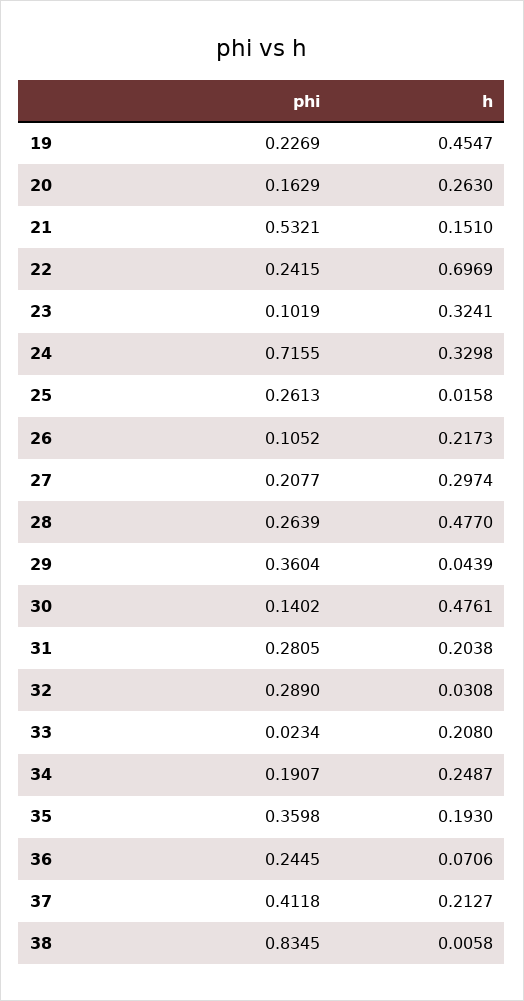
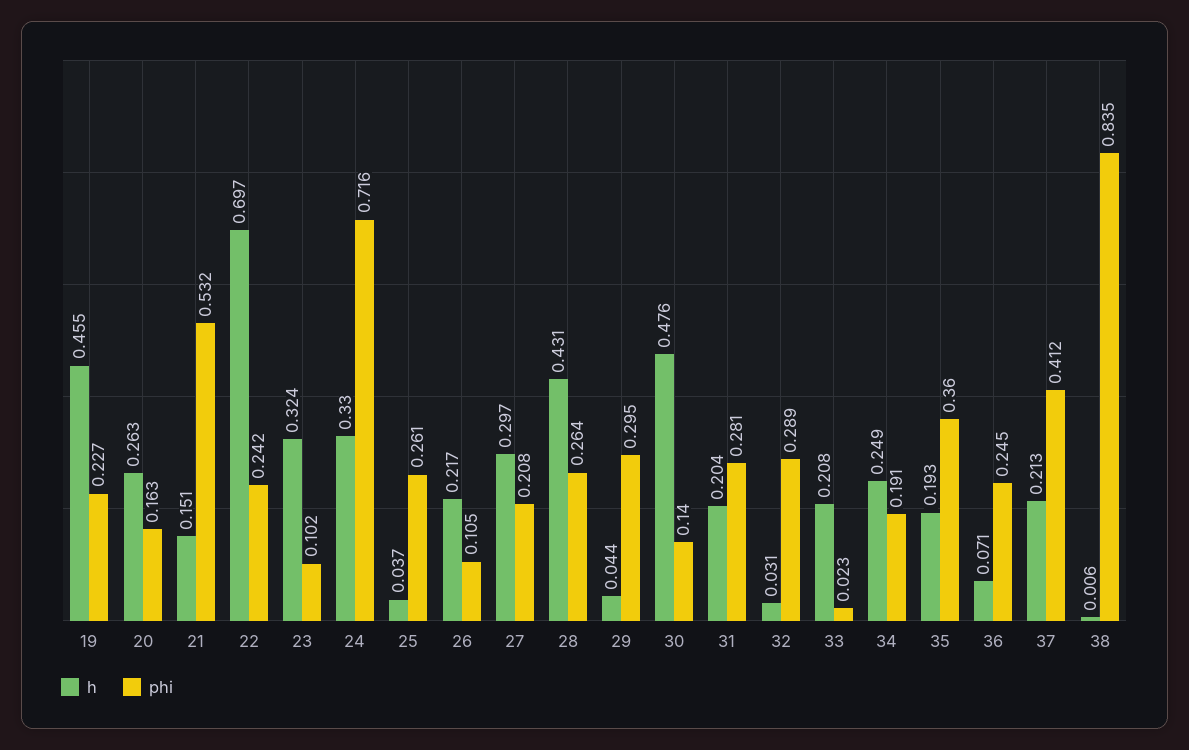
h, 25: 0.0158 -> 0.037
h, 28: 0.477 -> 0.431
phi, 29: 0.3604 -> 0.295

